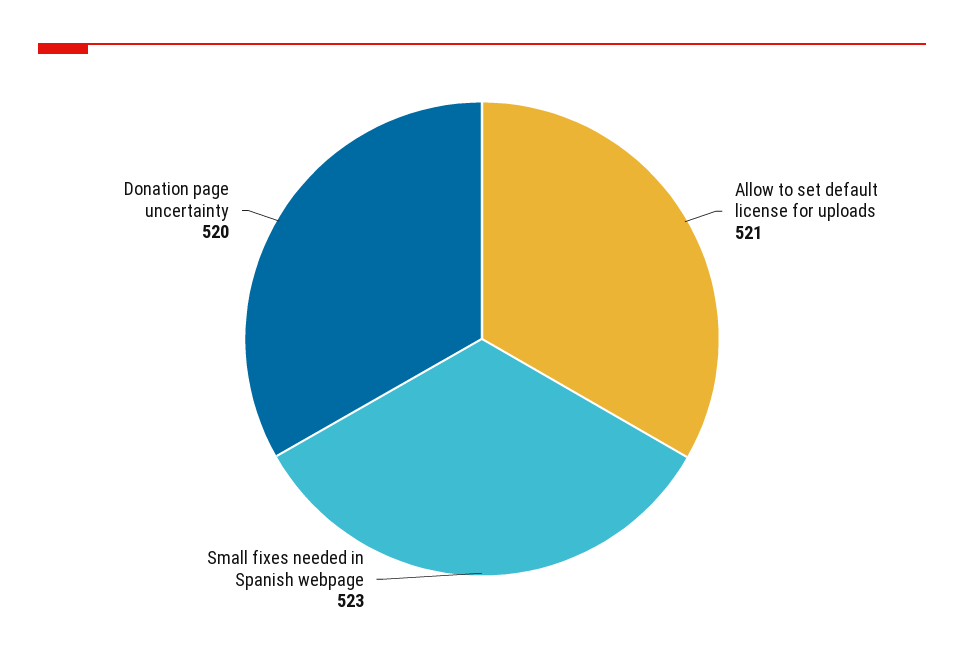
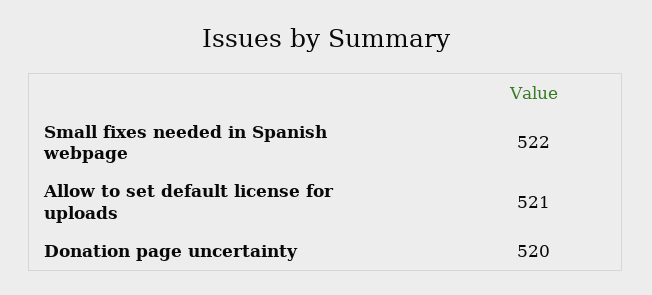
Small fixes needed in Spanish webpage: 523 -> 522

